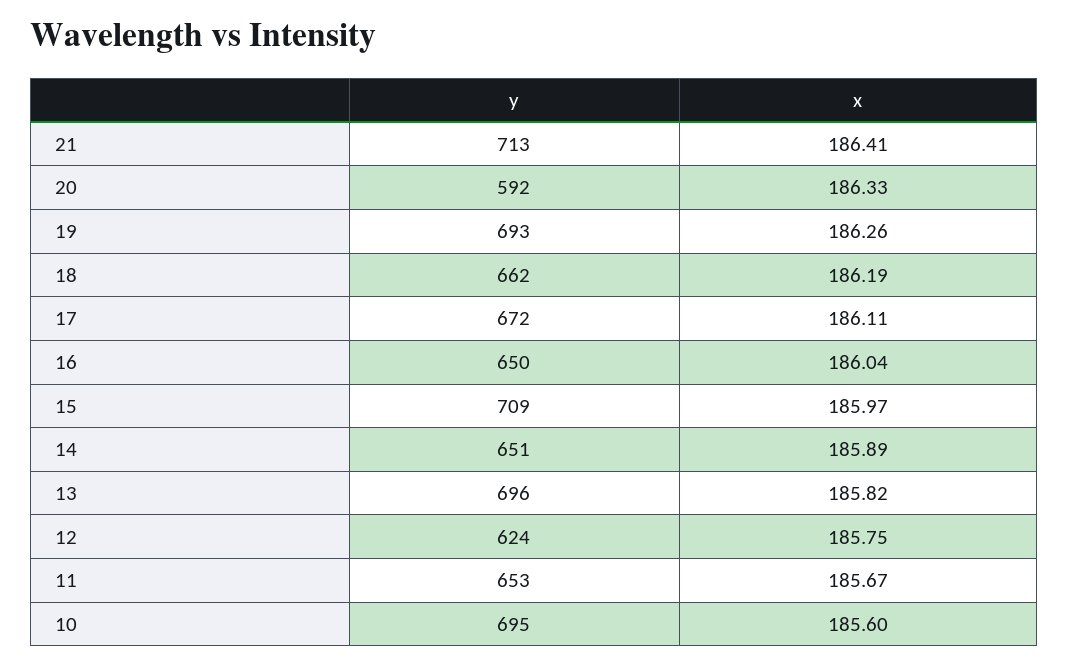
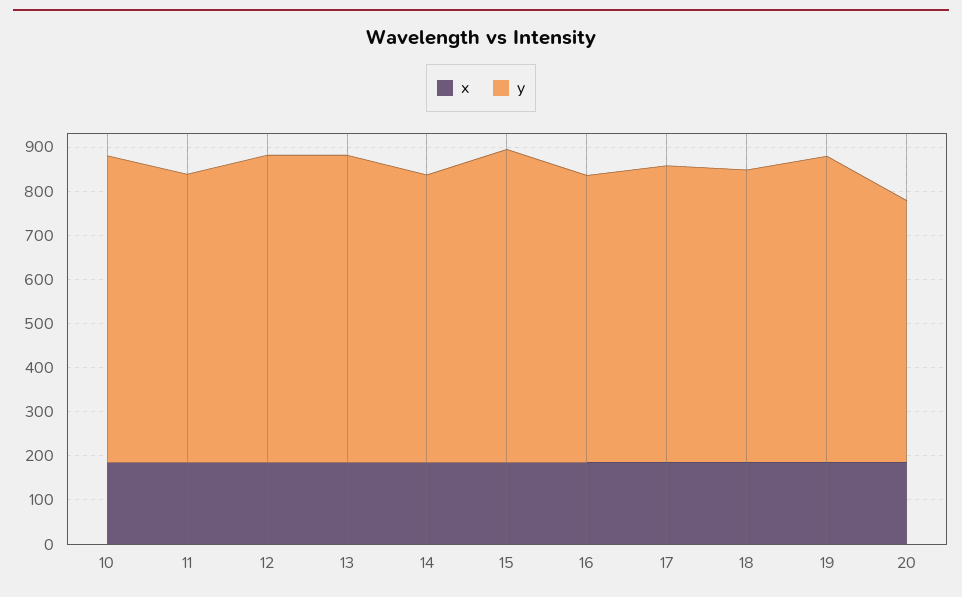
y, 21: 713 -> none
x, 21: 186.41 -> none
y, 12: 624 -> 700

